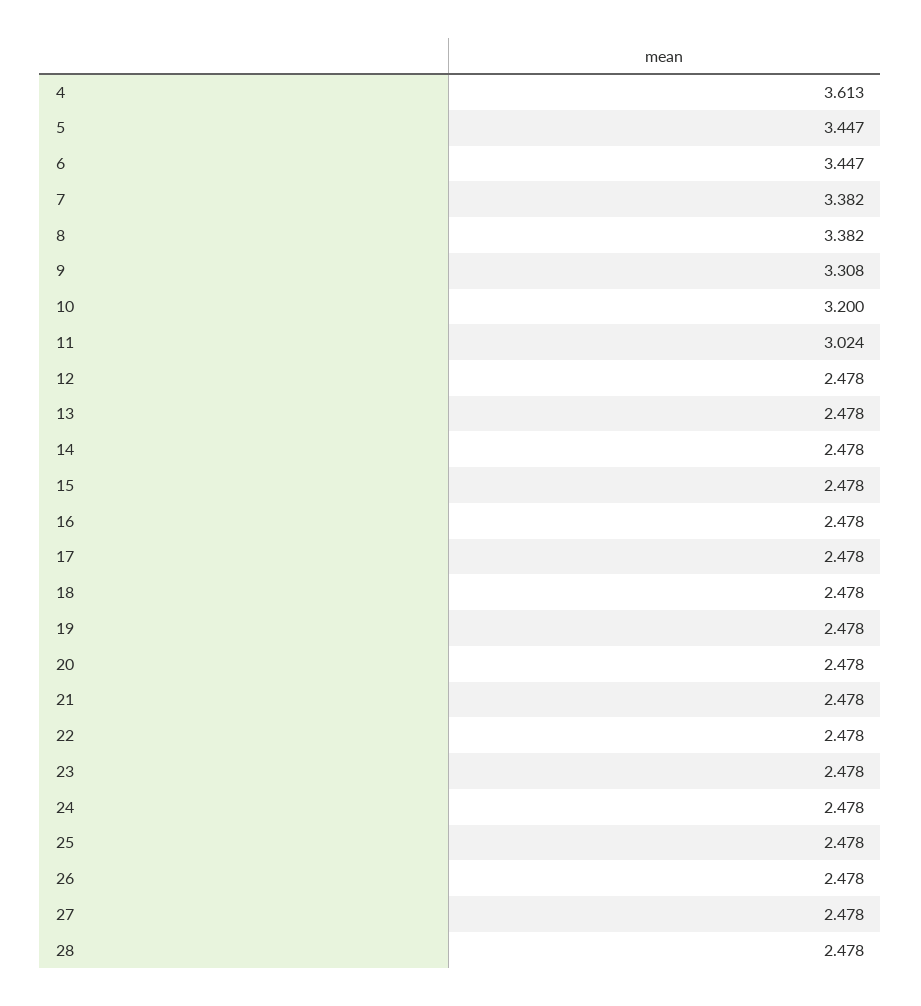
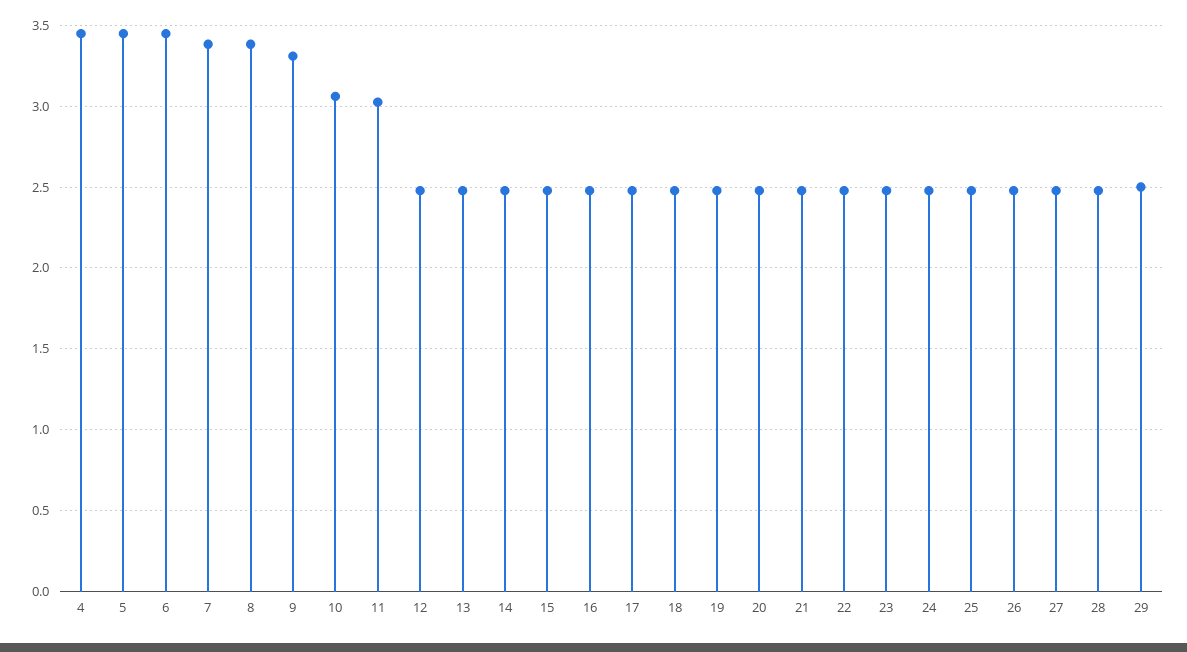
4: 3.613 -> 3.45
10: 3.2 -> 3.05
29: none -> 2.5

